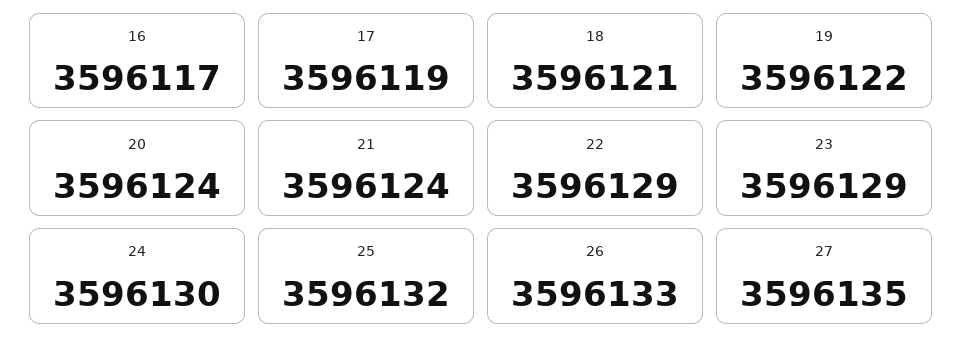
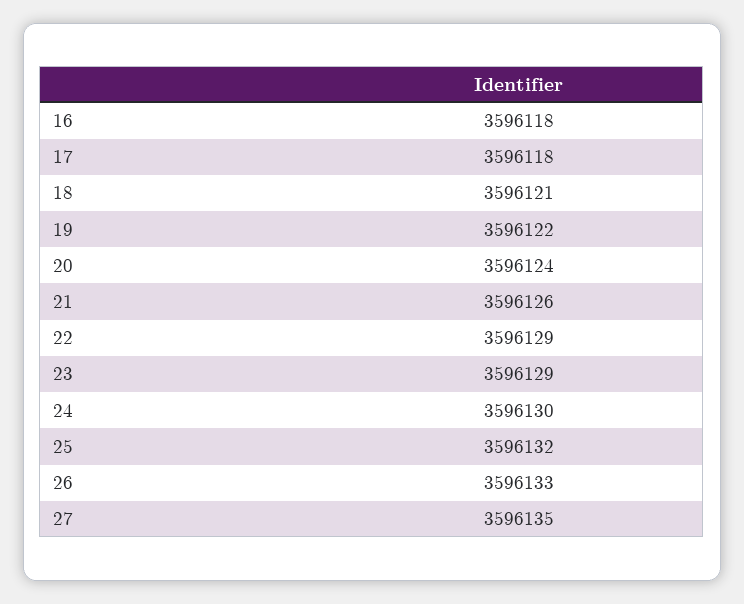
16: 3596117 -> 3596118
17: 3596119 -> 3596118
21: 3596124 -> 3596126

